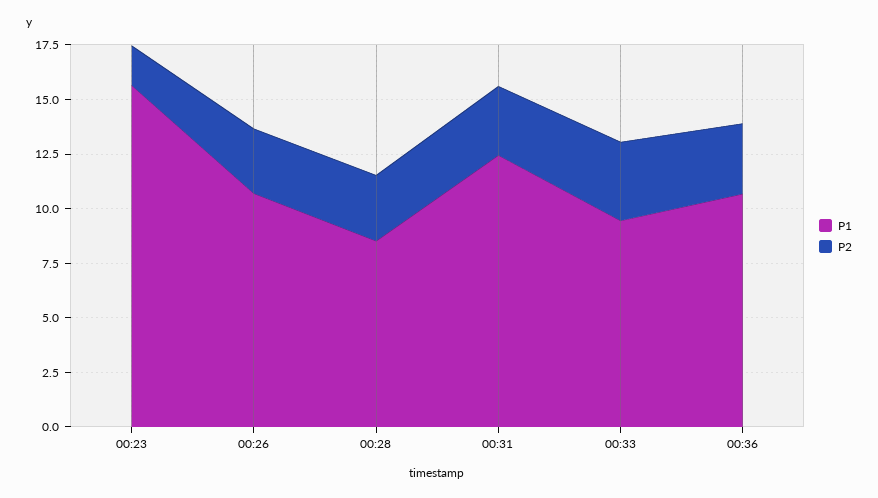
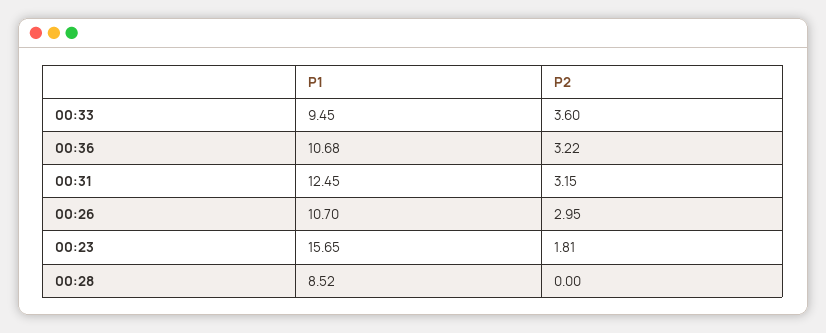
P2, 00:28: 3 -> 0

